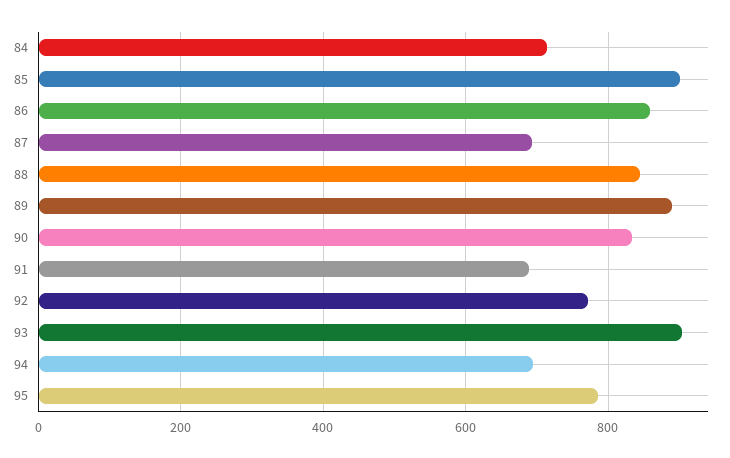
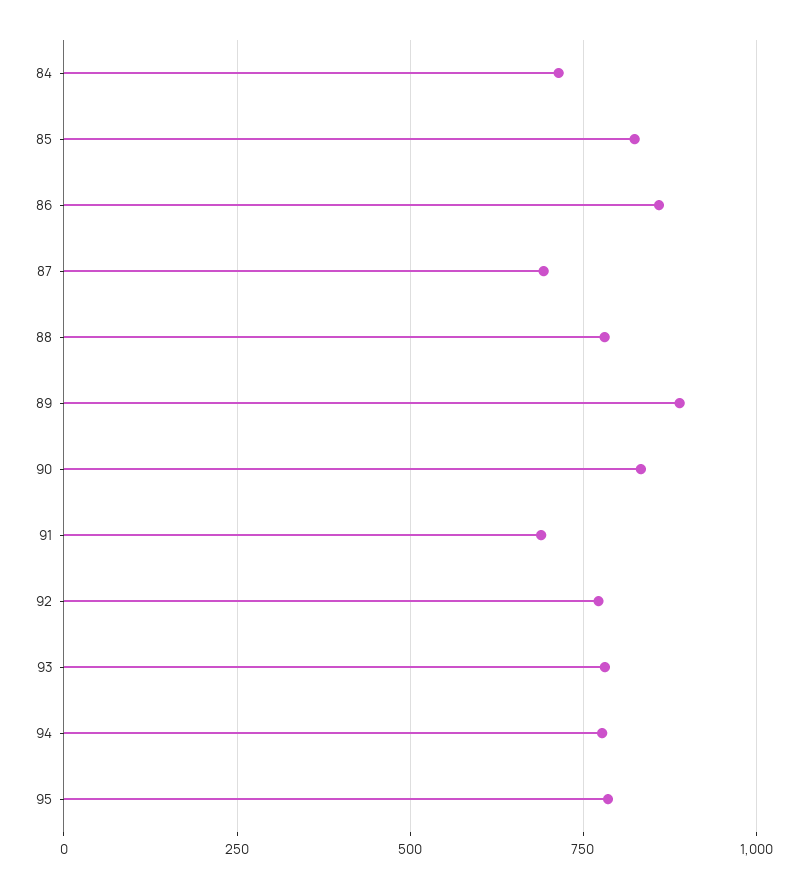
85: 900 -> 825
88: 840 -> 775
93: 900 -> 775
94: 700 -> 775

